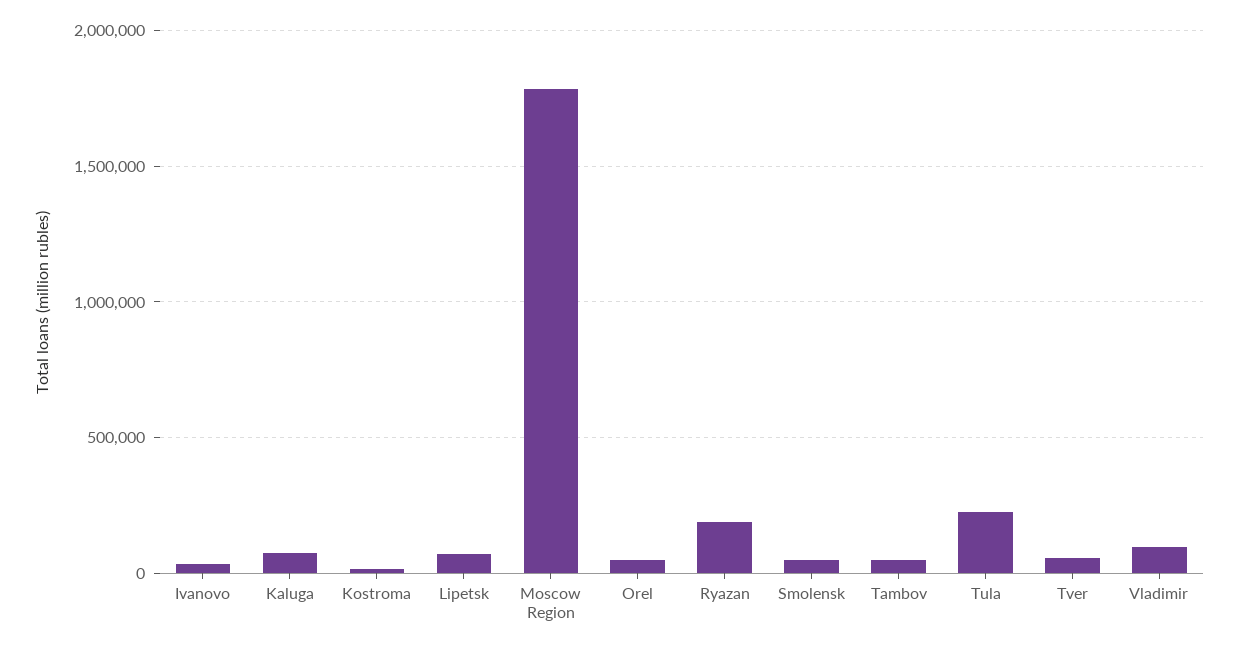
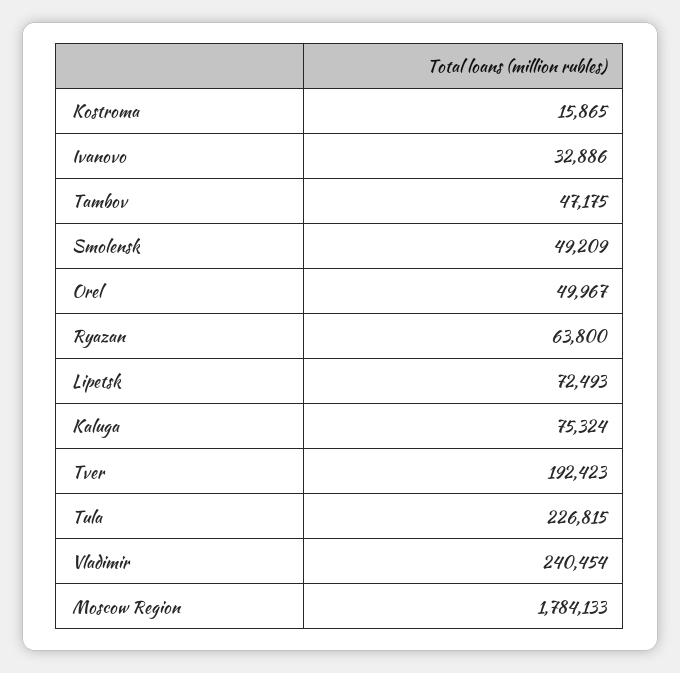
Ryazan: 200000 -> 63800
Tver: 50000 -> 192423
Vladimir: 100000 -> 240454

